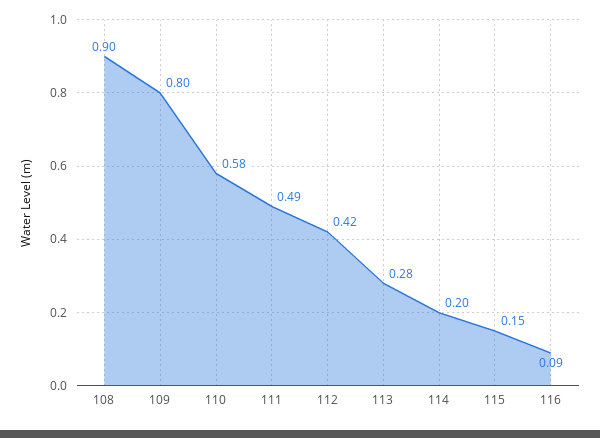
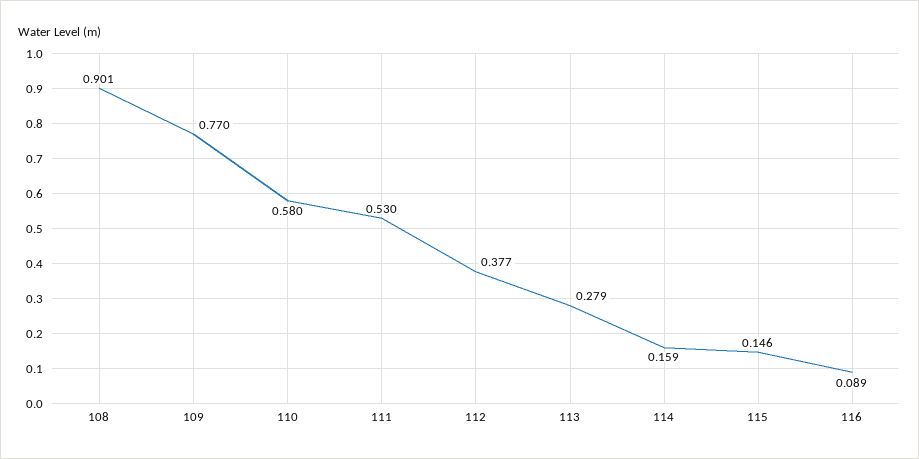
109: 0.8 -> 0.77
111: 0.49 -> 0.53
112: 0.42 -> 0.377
114: 0.2 -> 0.159

